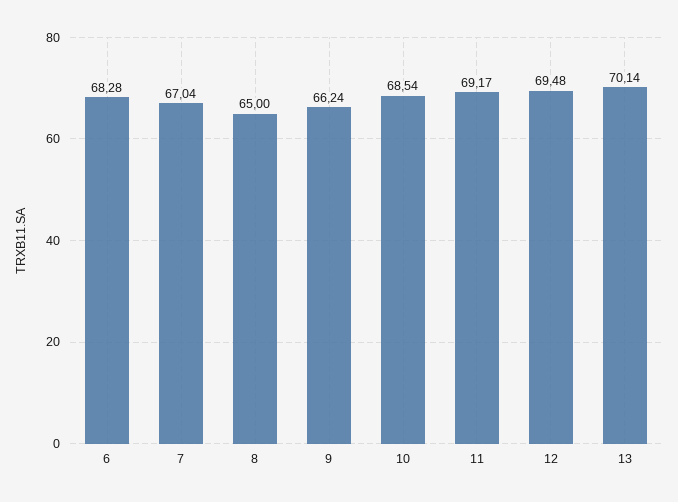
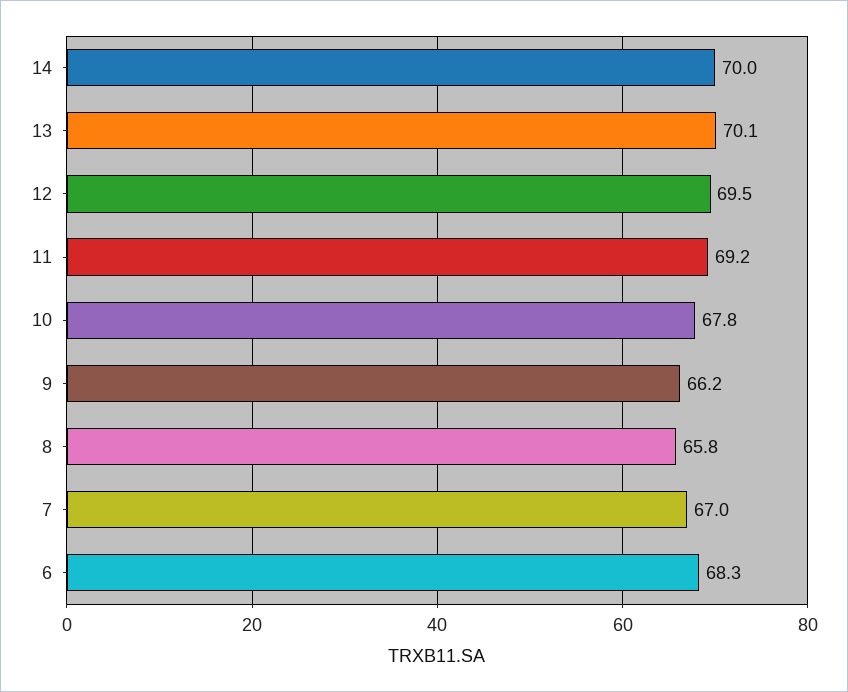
8: 65 -> 65.8
10: 68.54 -> 67.8
14: none -> 70

